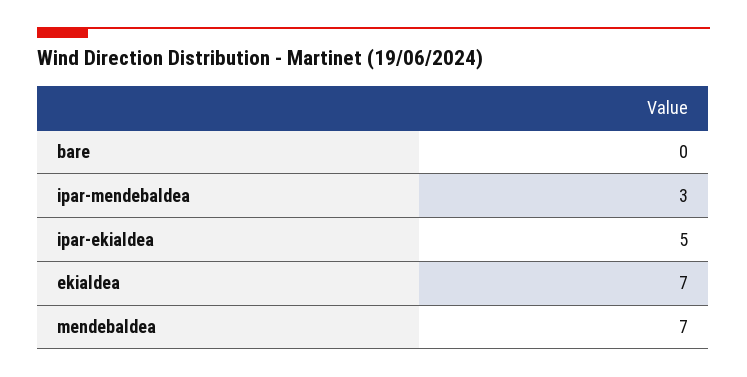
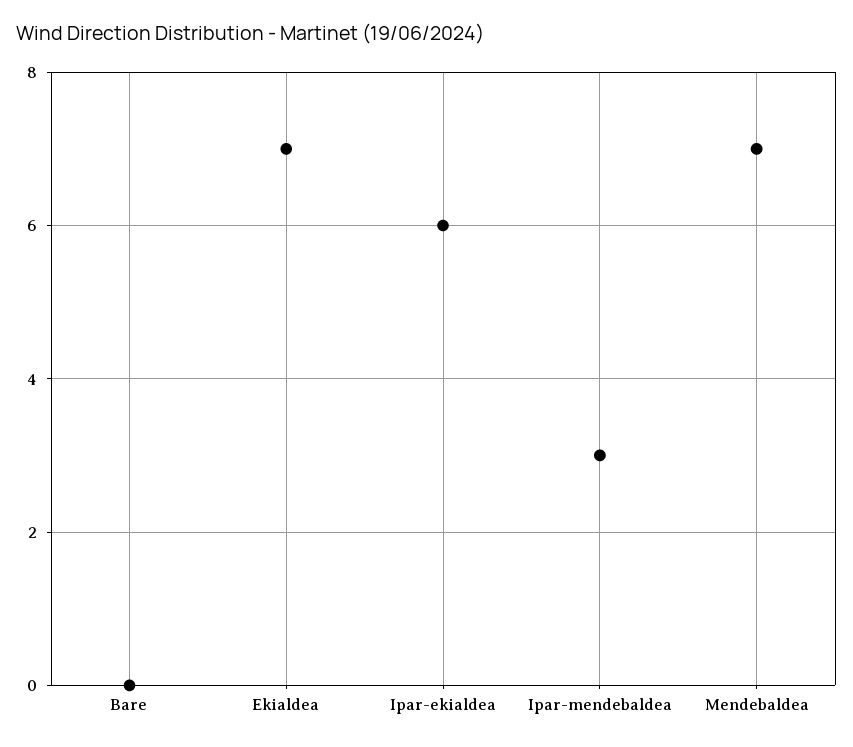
ipar-ekialdea: 5 -> 6

